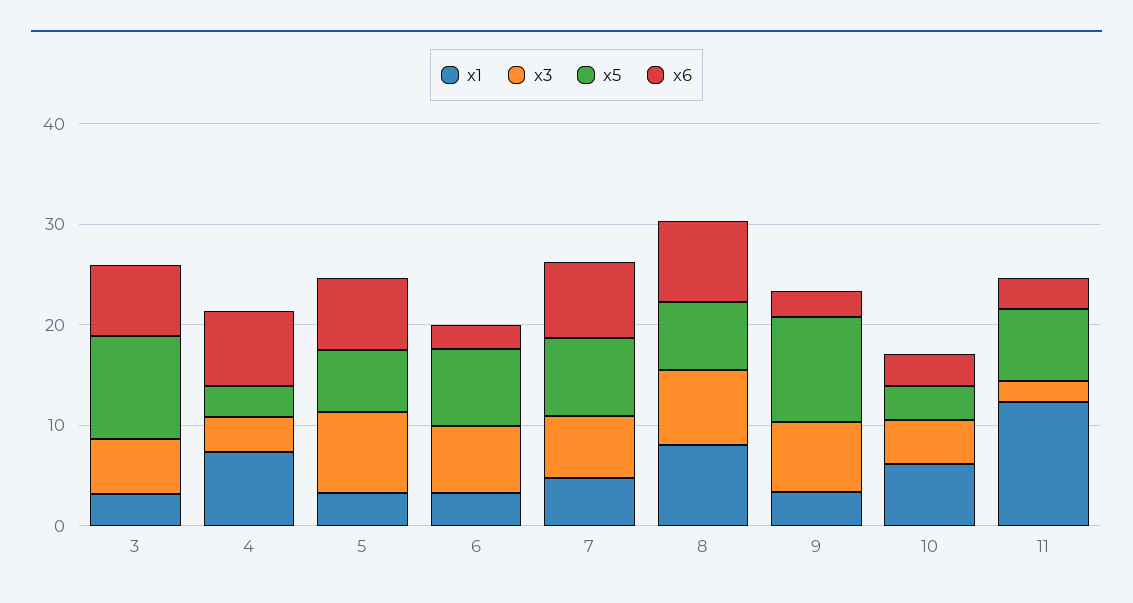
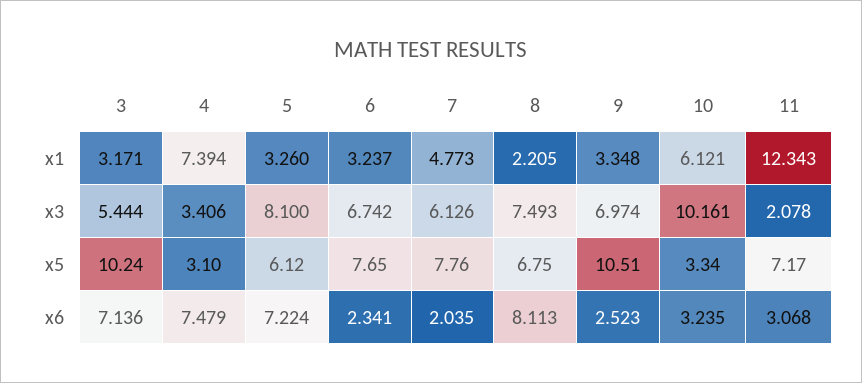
x6, 7: 8 -> 2.035
x1, 8: 8 -> 2.205
x3, 10: 4 -> 10.161

